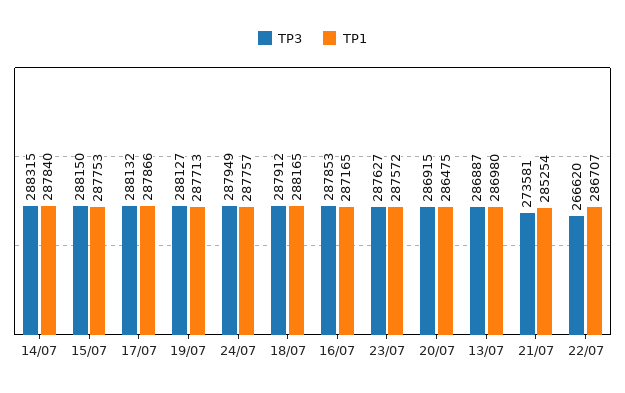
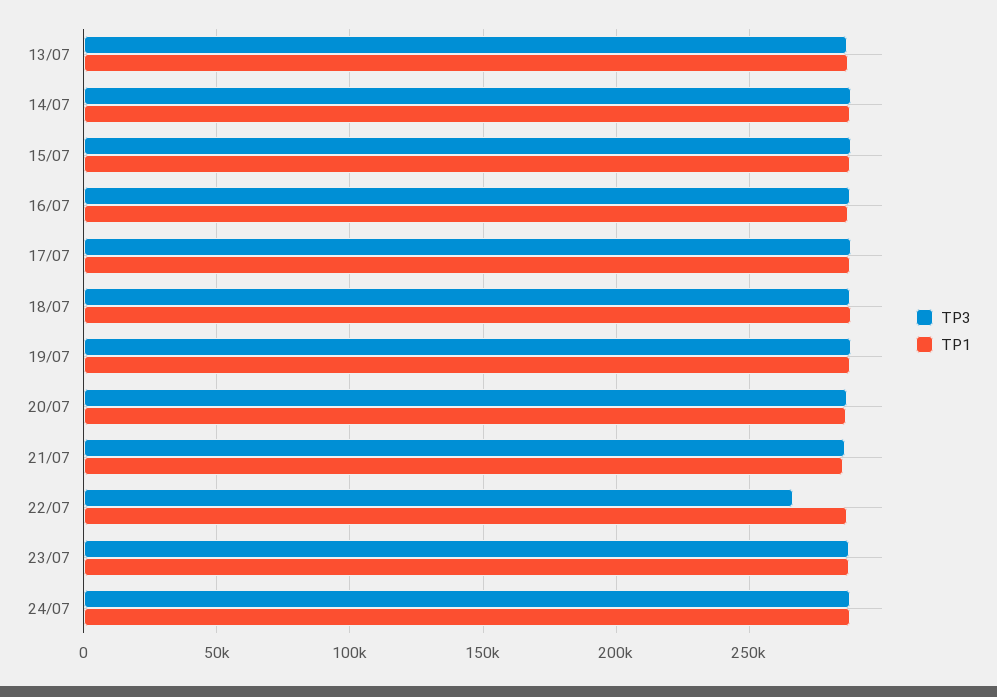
TP3, 21/07: 273581 -> 285000

